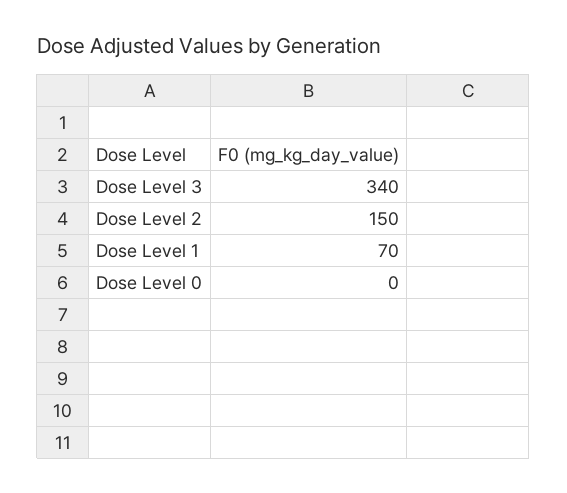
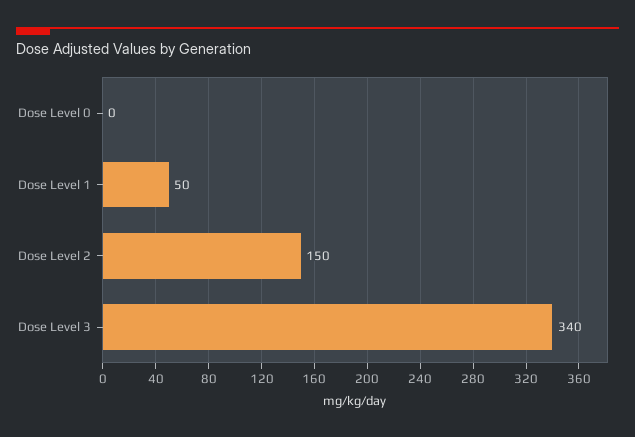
Dose Level 1: 70 -> 50

